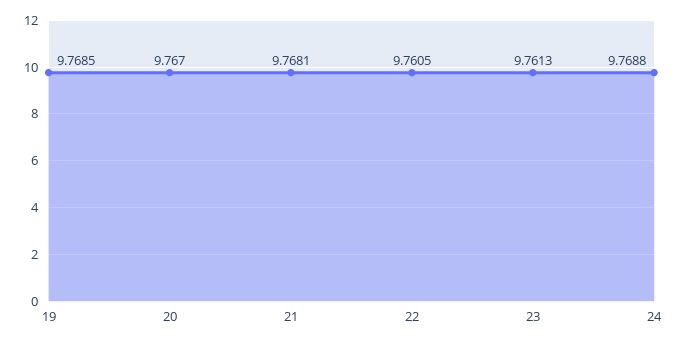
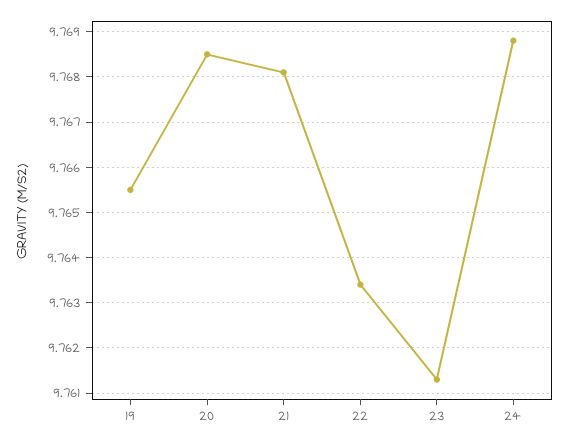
19: 9.7685 -> 9.7655
20: 9.767 -> 9.7685
22: 9.7605 -> 9.7635

